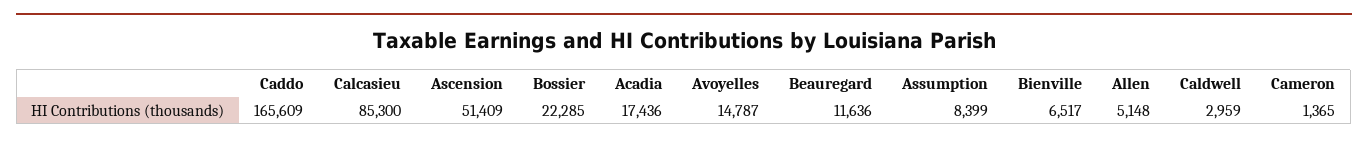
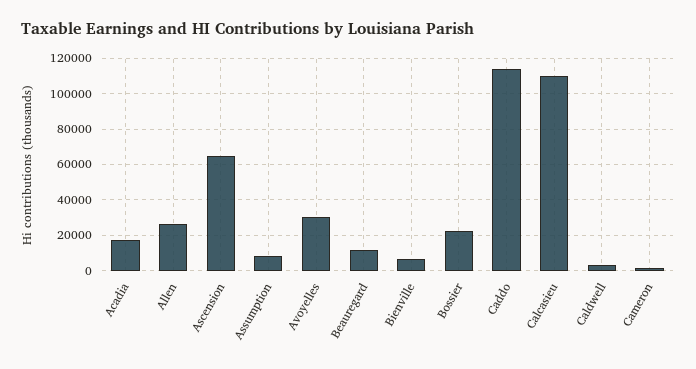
Caddo: 165609 -> 115000
Calcasieu: 85300 -> 110000
Ascension: 51409 -> 65000
Avoyelles: 14787 -> 30000
Allen: 5148 -> 25000

